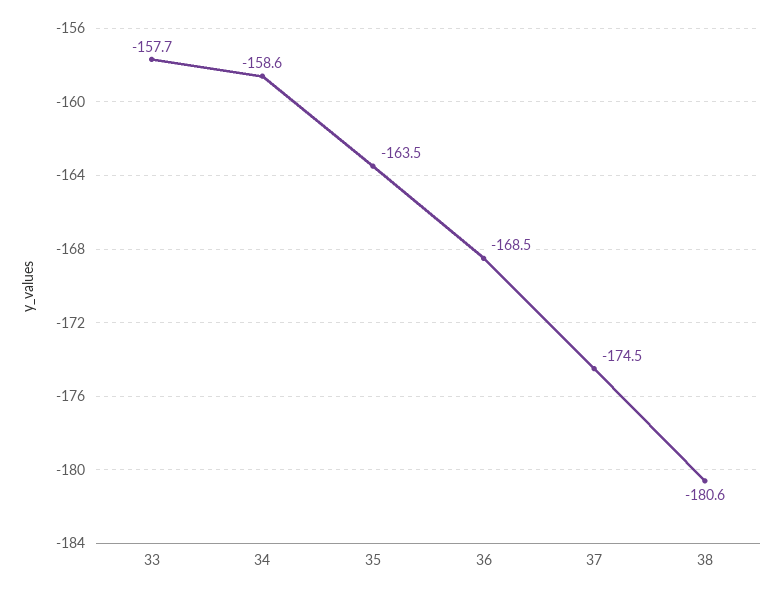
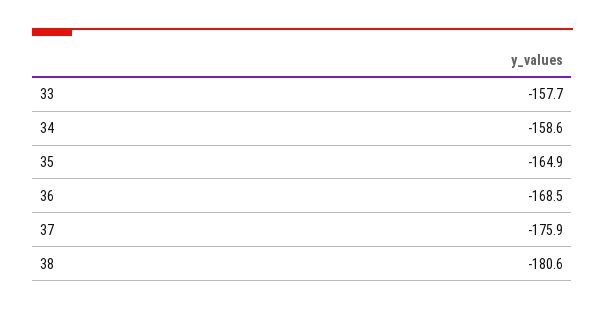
35: -163.5 -> -164.9
37: -174.5 -> -175.9

